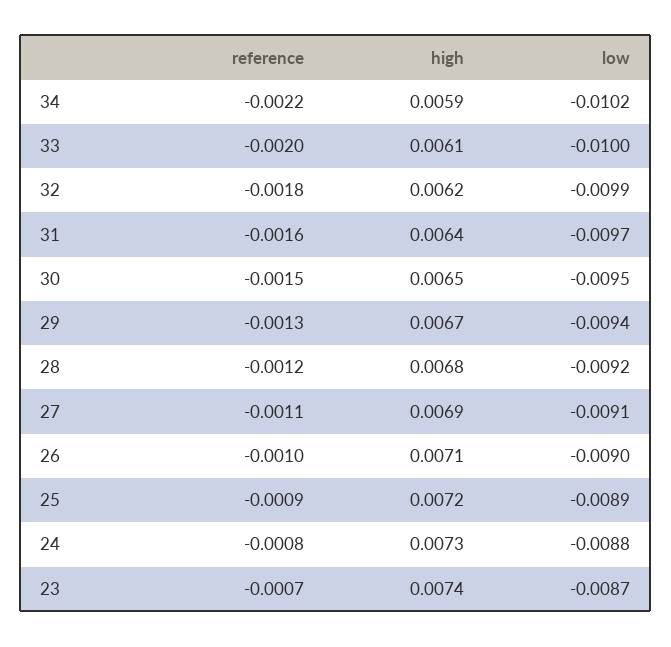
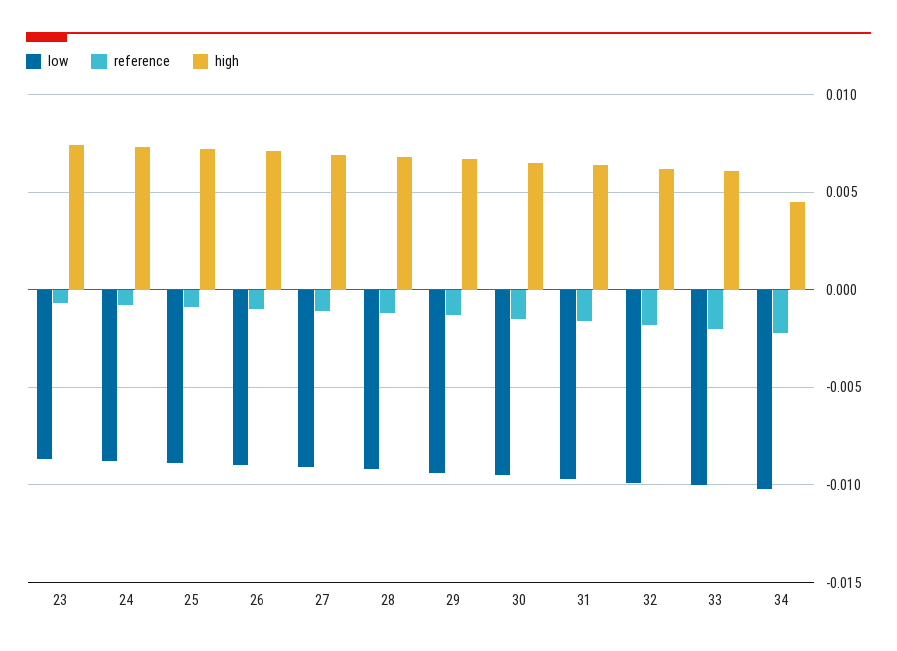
high, 34: 0.0059 -> 0.0045

